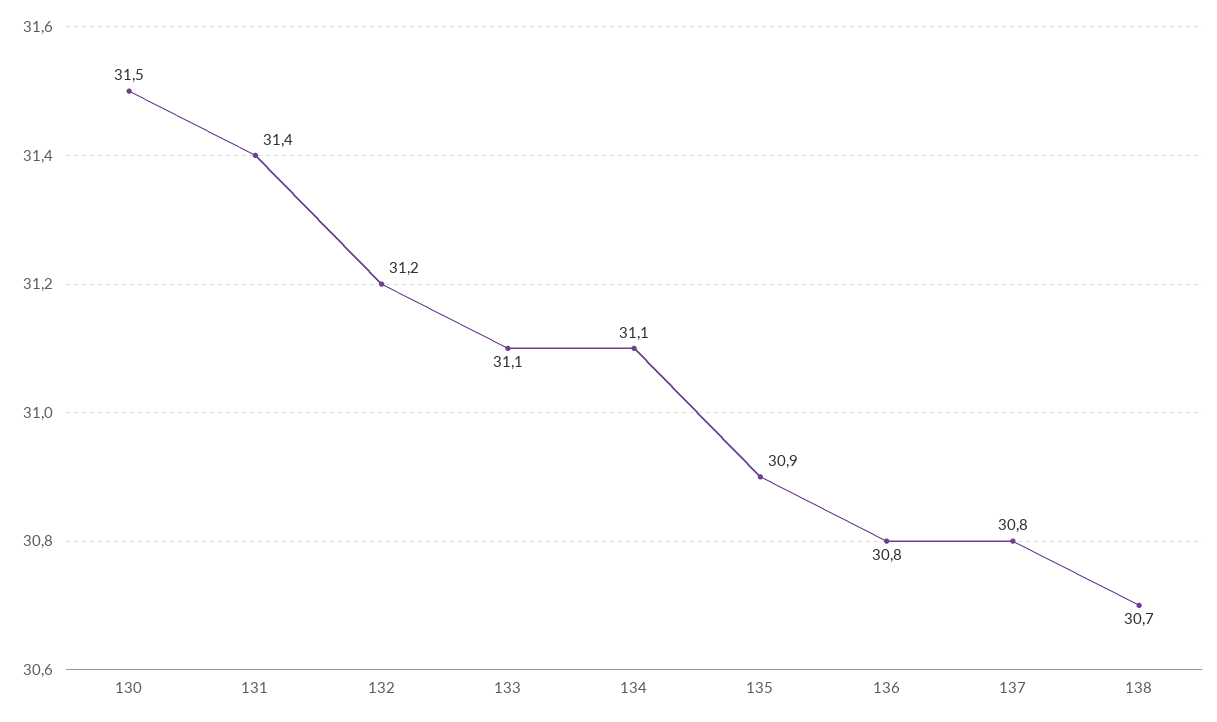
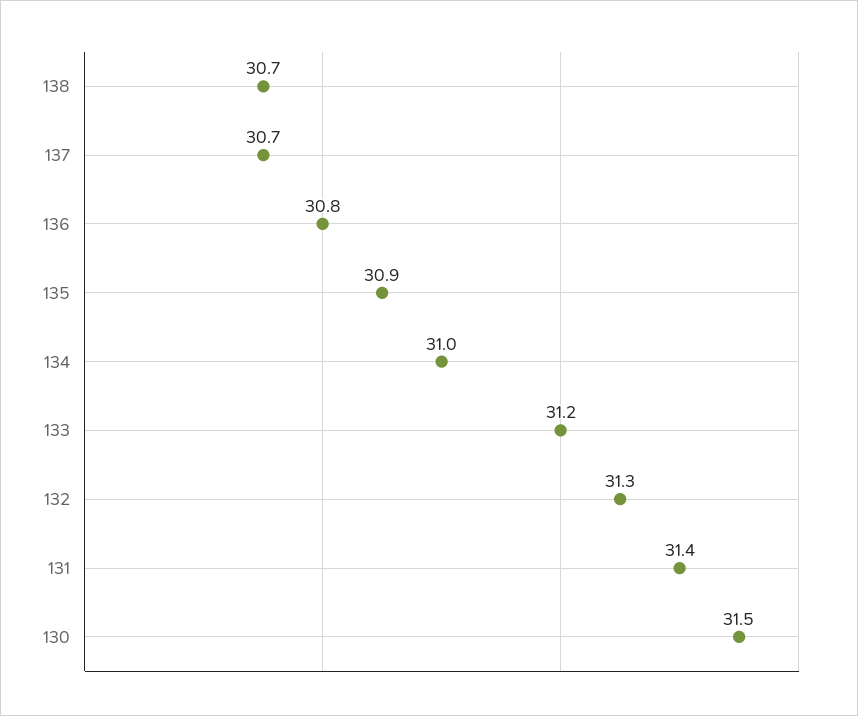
132: 31.2 -> 31.3
133: 31.1 -> 31.2
134: 31.1 -> 31
137: 30.8 -> 30.7

